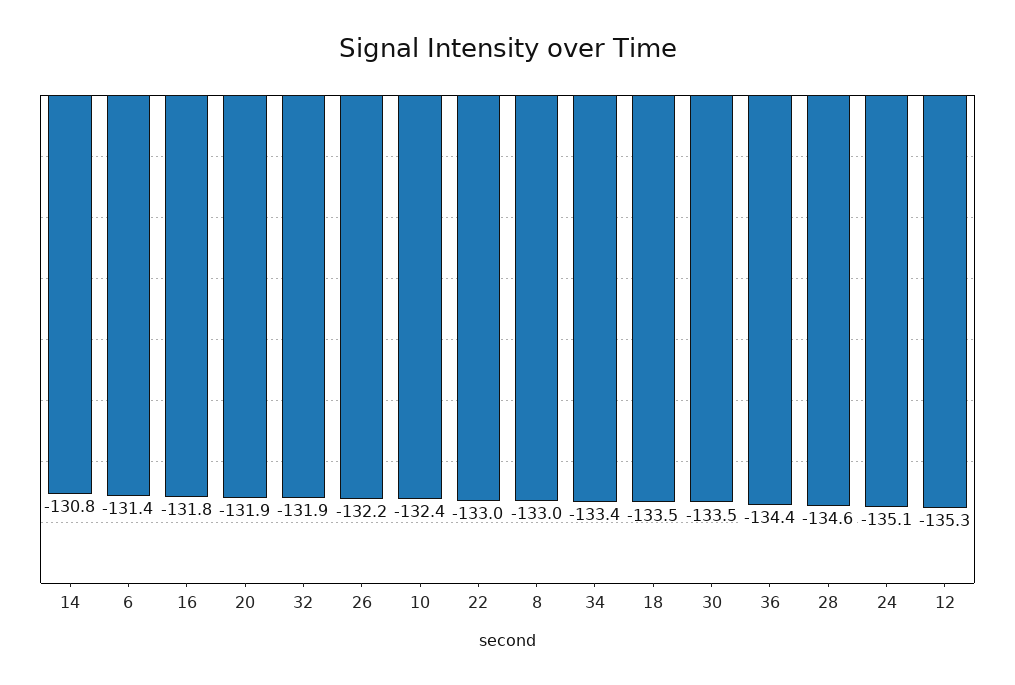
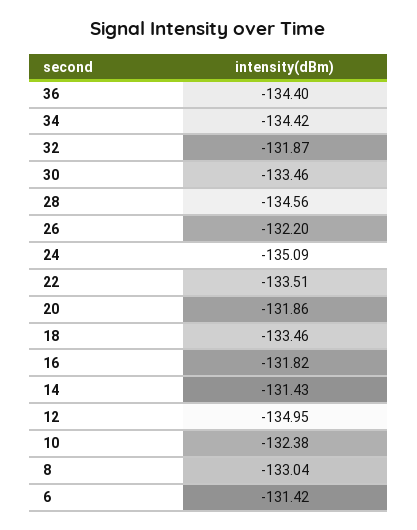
14: -130.8 -> -131.43
22: -133 -> -133.51
34: -133.4 -> -134.42
12: -135.3 -> -134.95

